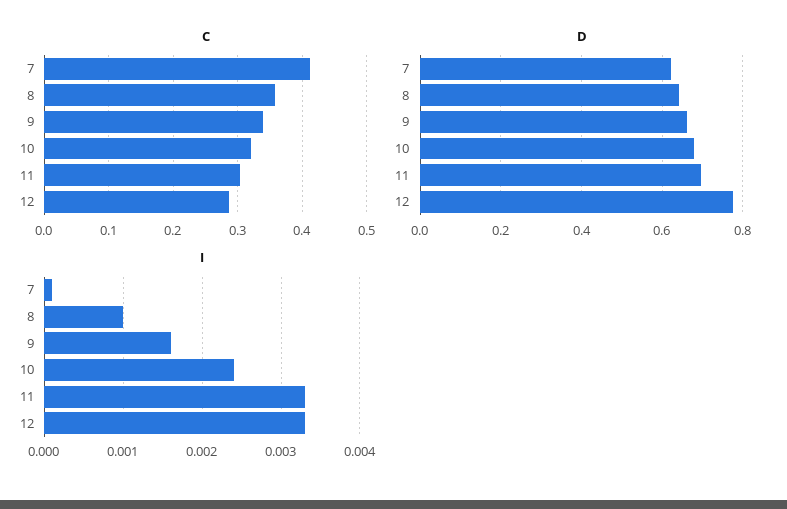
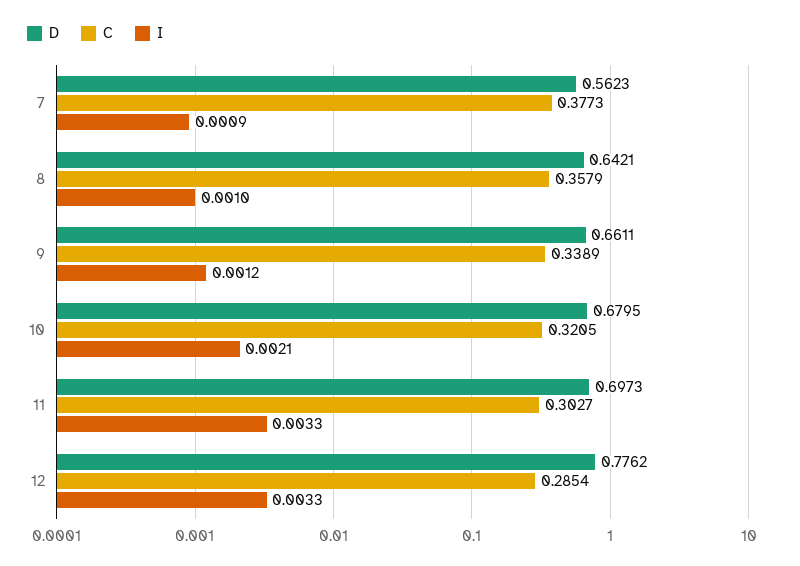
C, 7: 0.41 -> 0.3773
D, 7: 0.62 -> 0.5623
I, 7: 0.0001 -> 0.0009
I, 9: 0.0016 -> 0.0012
I, 10: 0.0024 -> 0.0021

